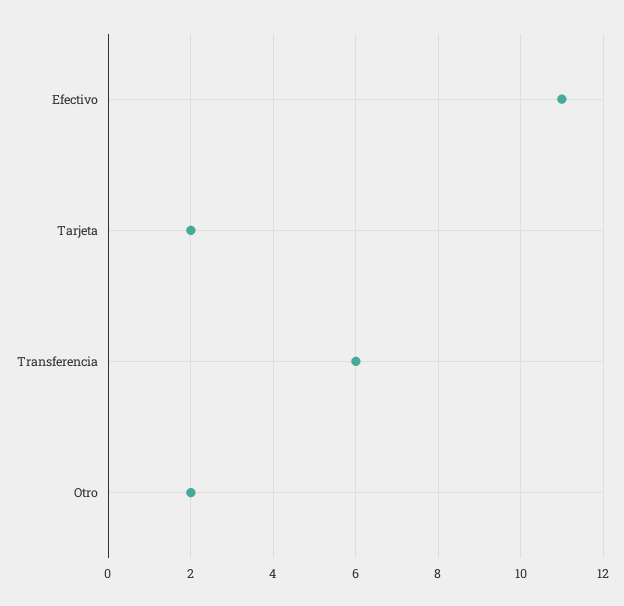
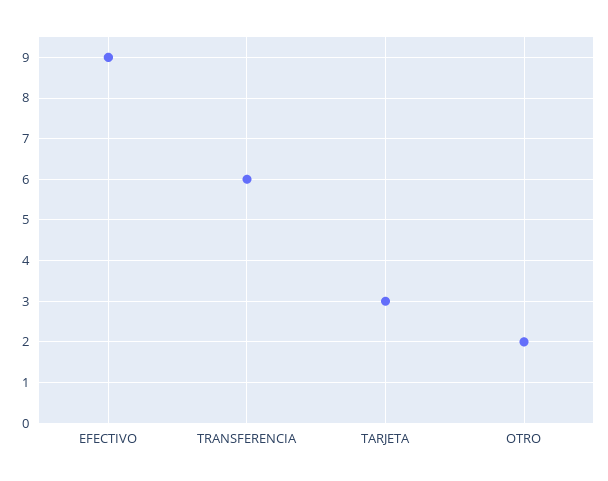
Efectivo: 11 -> 9
Tarjeta: 2 -> 3

